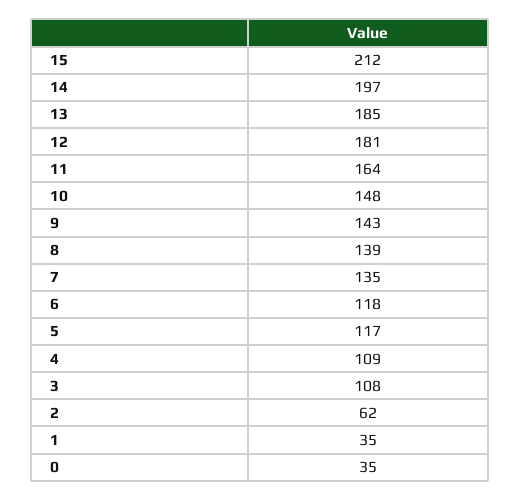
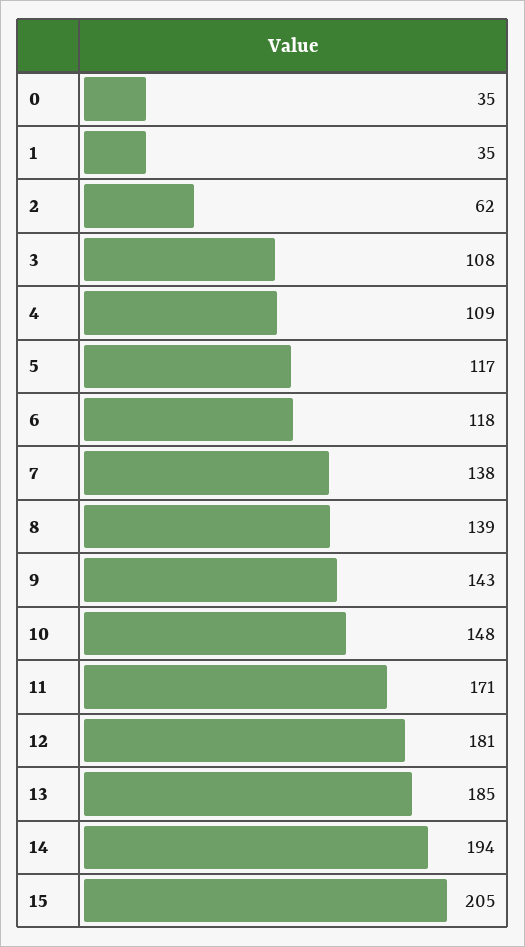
15: 212 -> 205
14: 197 -> 194
11: 164 -> 171
7: 135 -> 138

